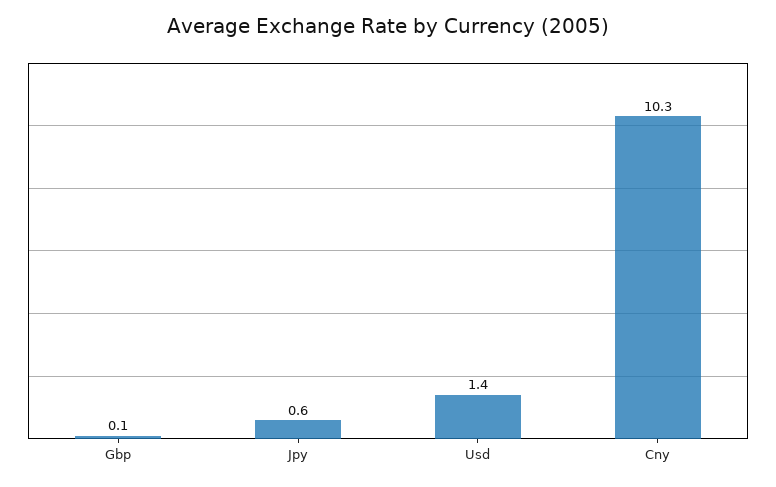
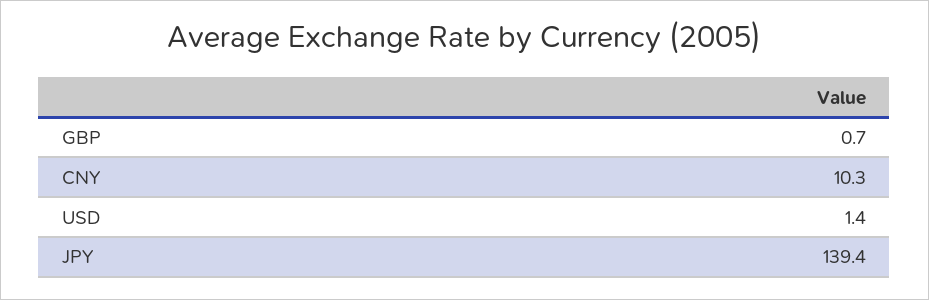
Gbp: 0.1 -> 0.7
Jpy: 0.6 -> 139.4

